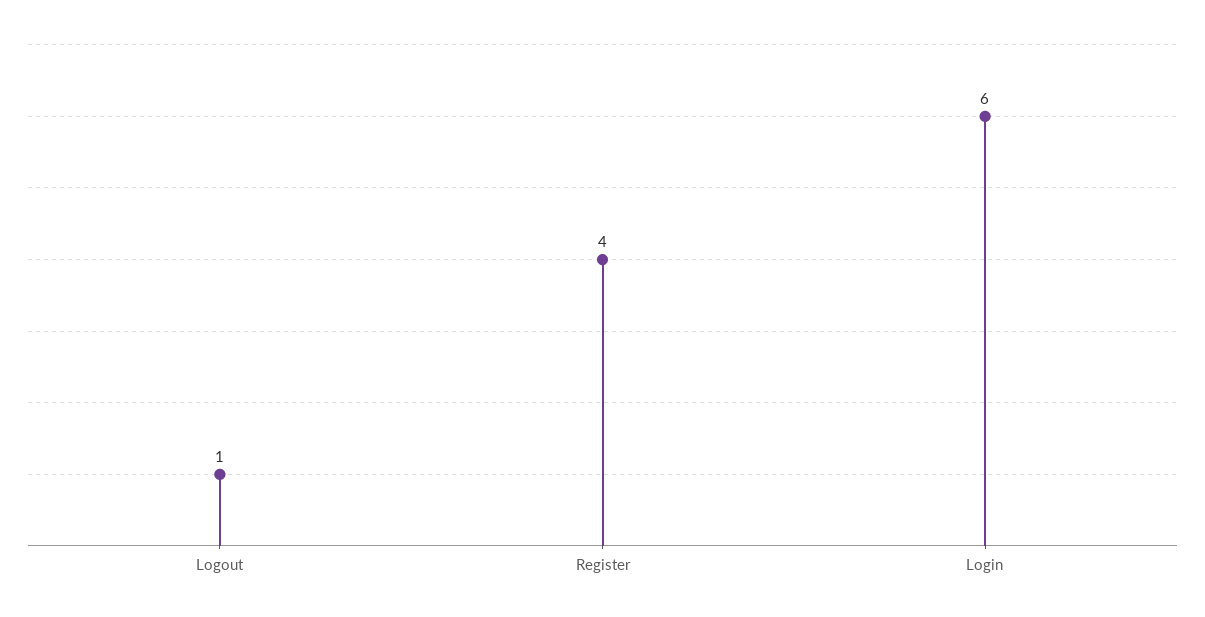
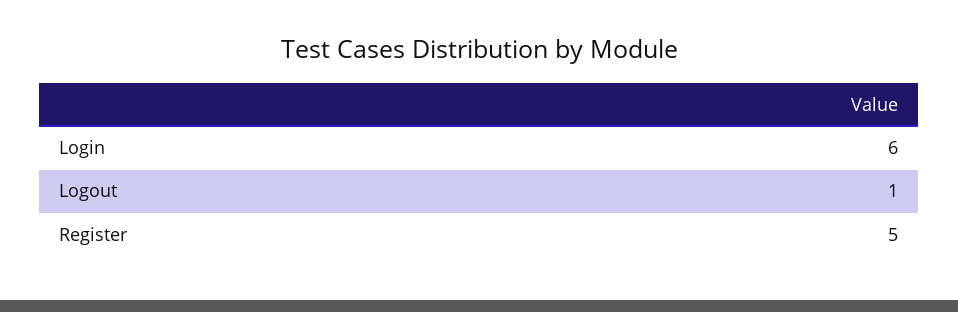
Register: 4 -> 5

